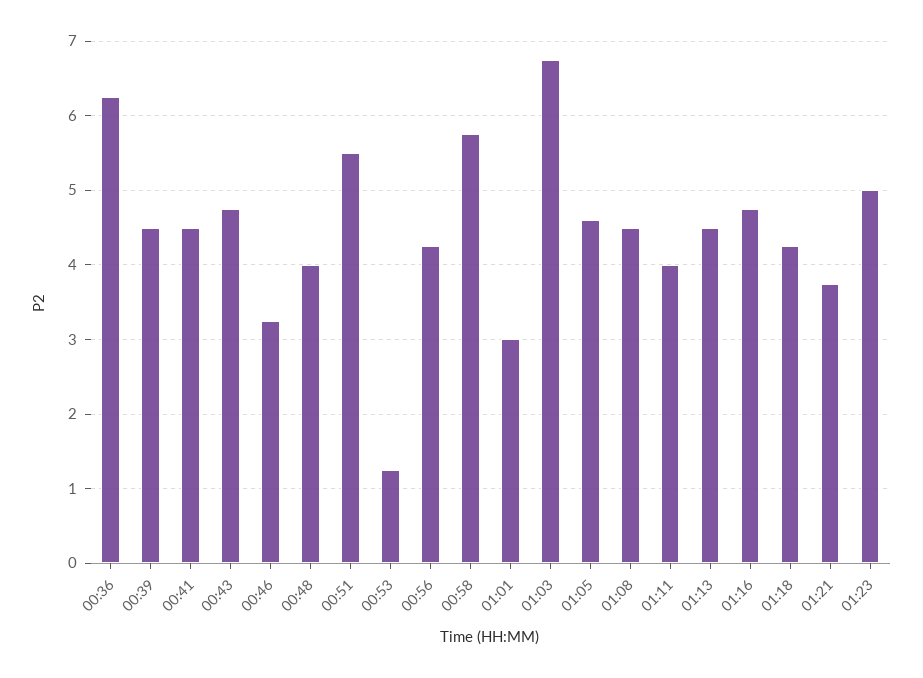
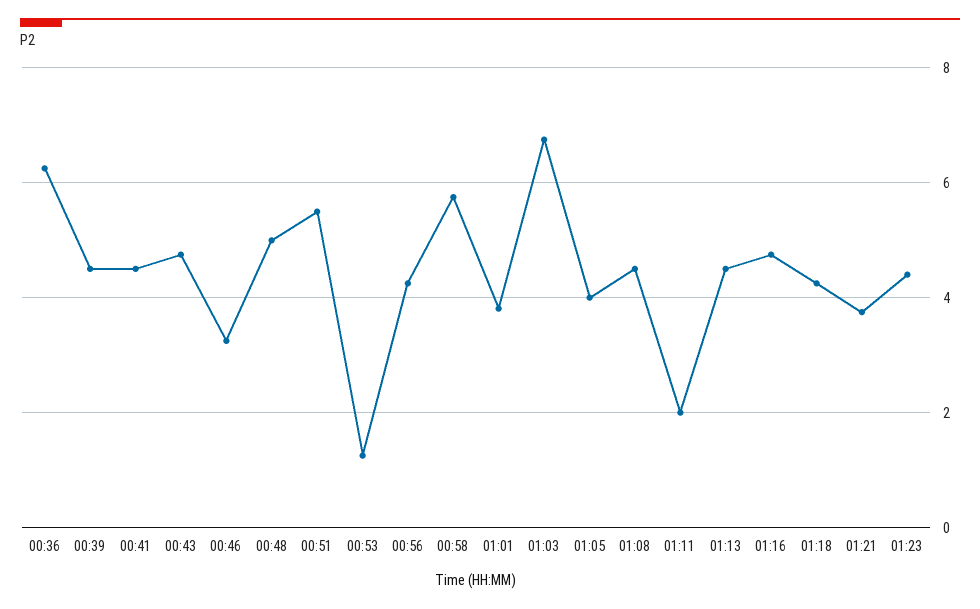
00:48: 4 -> 5
01:01: 3 -> 3.8
01:05: 4.6 -> 4
01:11: 4 -> 2
01:23: 5 -> 4.4

